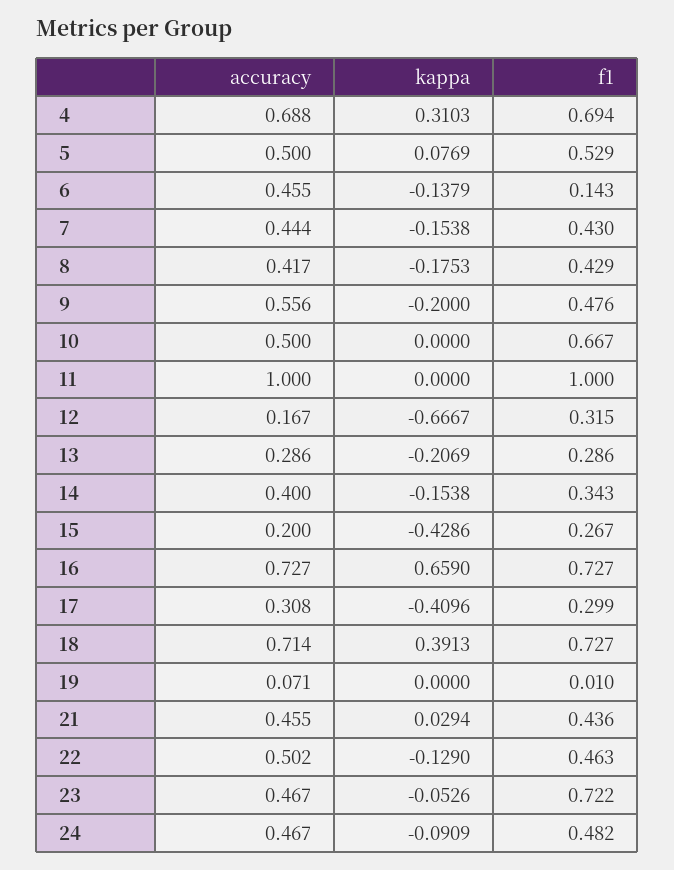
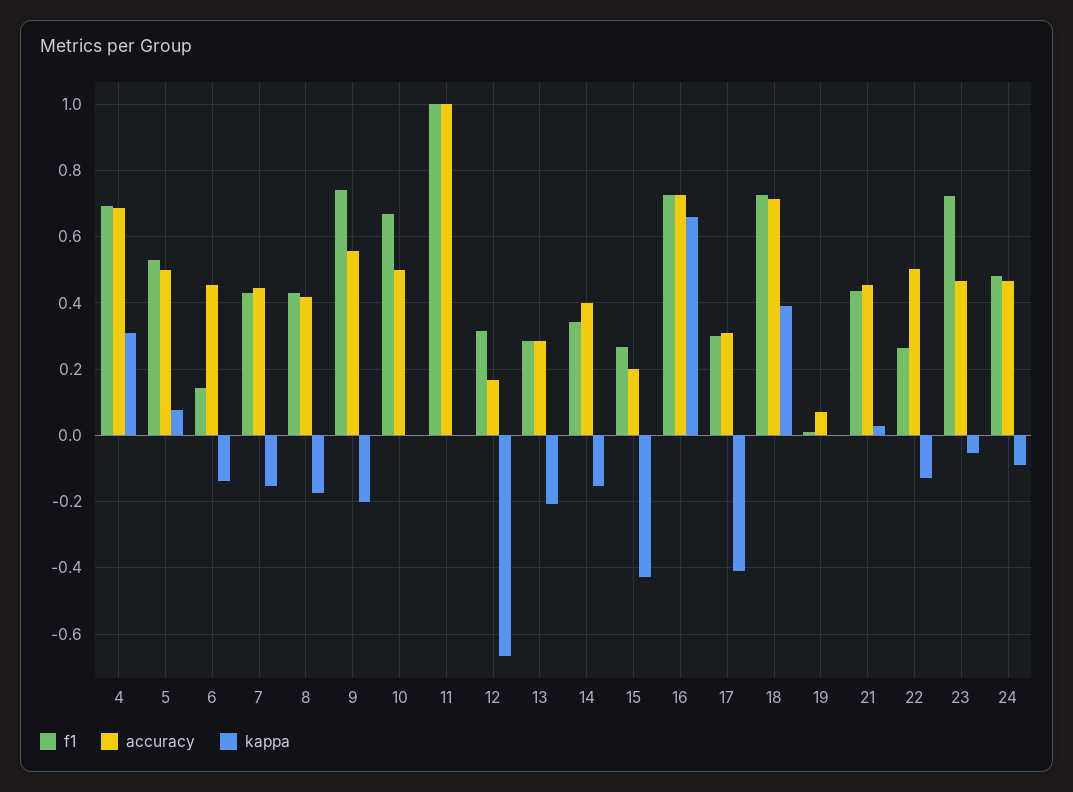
f1, 9: 0.476 -> 0.74
f1, 22: 0.463 -> 0.26

